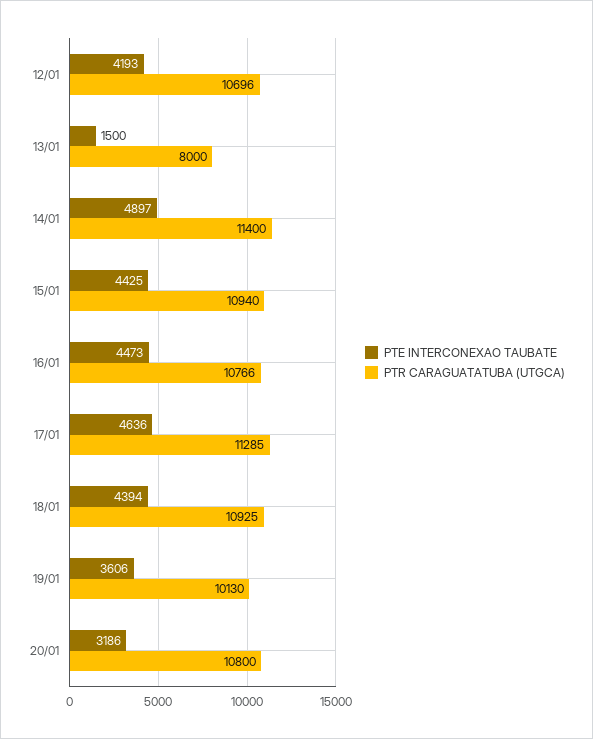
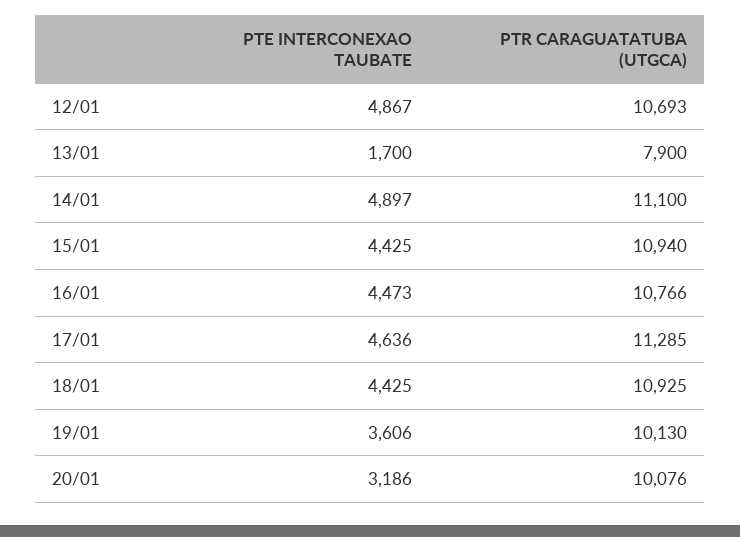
PTE INTERCONEXAO TAUBATE, 12/01: 4193 -> 4867
PTR CARAGUATATUBA (UTGCA), 12/01: 10696 -> 10693
PTE INTERCONEXAO TAUBATE, 13/01: 1500 -> 1700
PTR CARAGUATATUBA (UTGCA), 13/01: 8000 -> 7900
PTR CARAGUATATUBA (UTGCA), 14/01: 11400 -> 11100
PTE INTERCONEXAO TAUBATE, 18/01: 4394 -> 4425
PTR CARAGUATATUBA (UTGCA), 20/01: 10800 -> 10076

